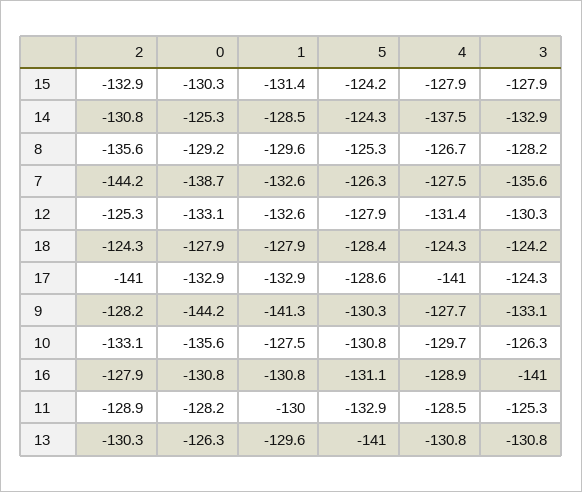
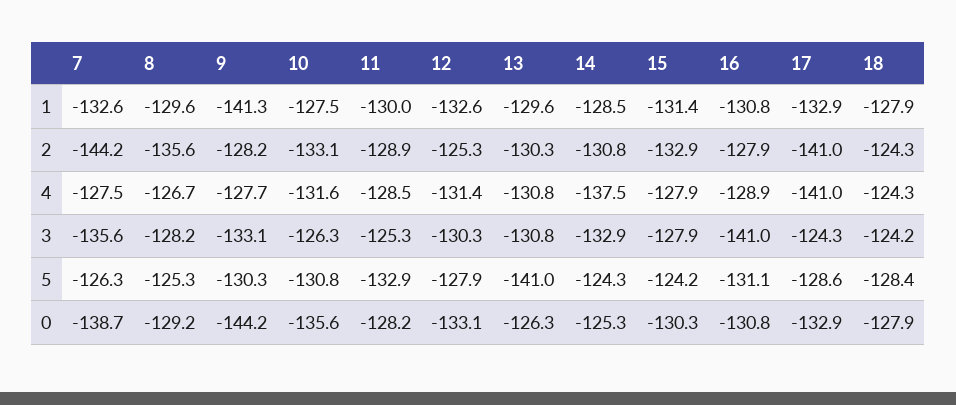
4, 10: -129.7 -> -131.6

